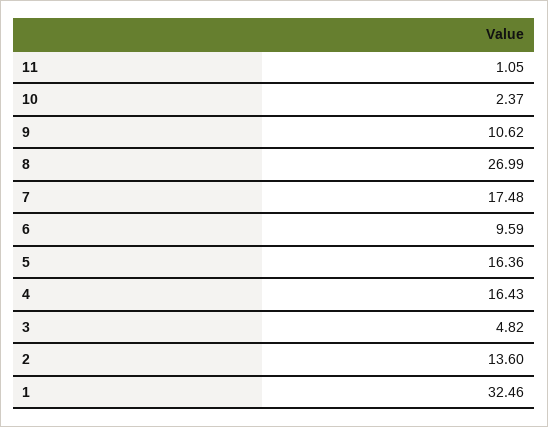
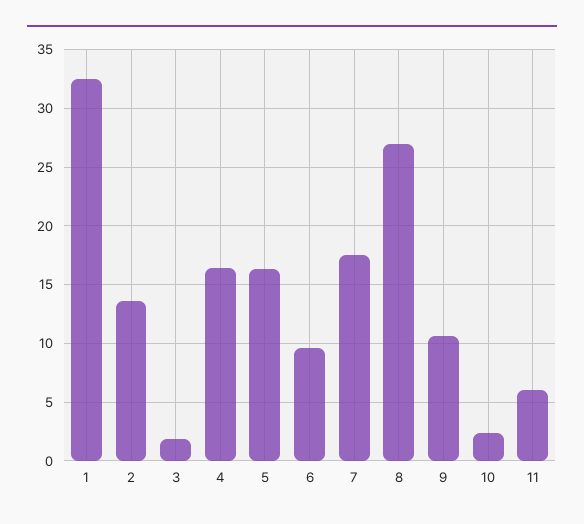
11: 1.05 -> 6
3: 4.82 -> 2

